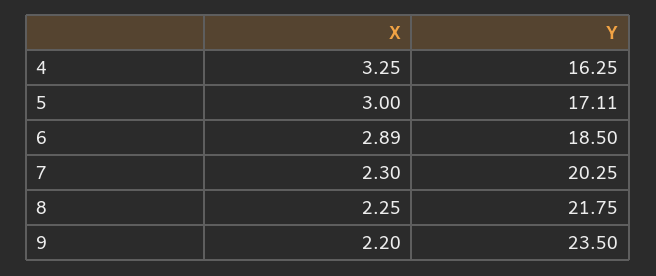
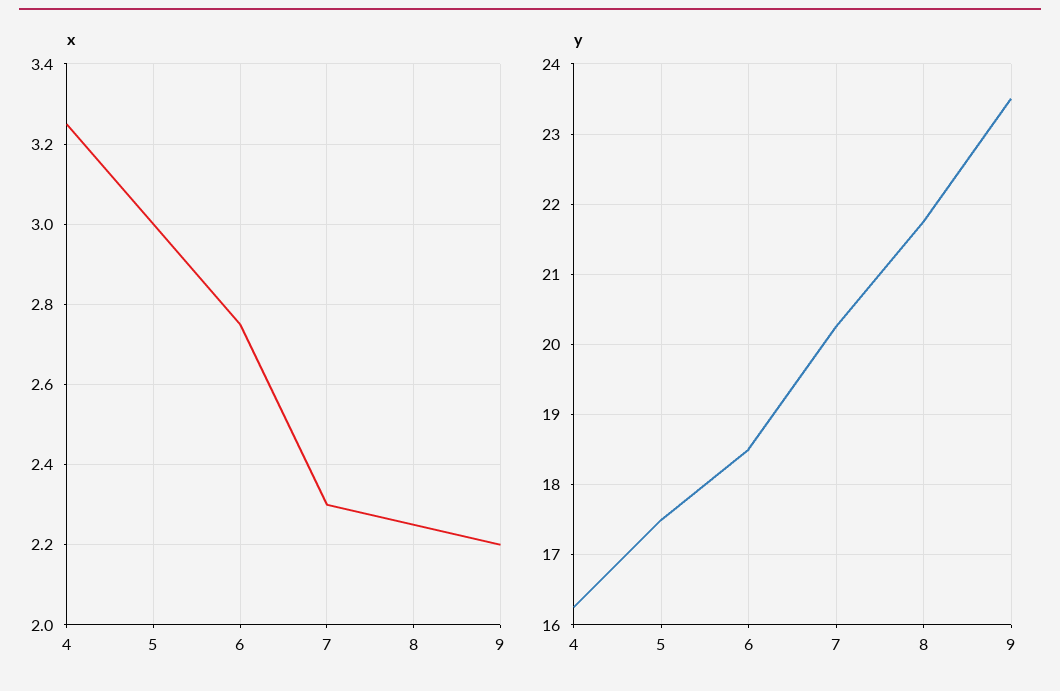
Y, 5: 17.11 -> 17.5
X, 6: 2.89 -> 2.75

